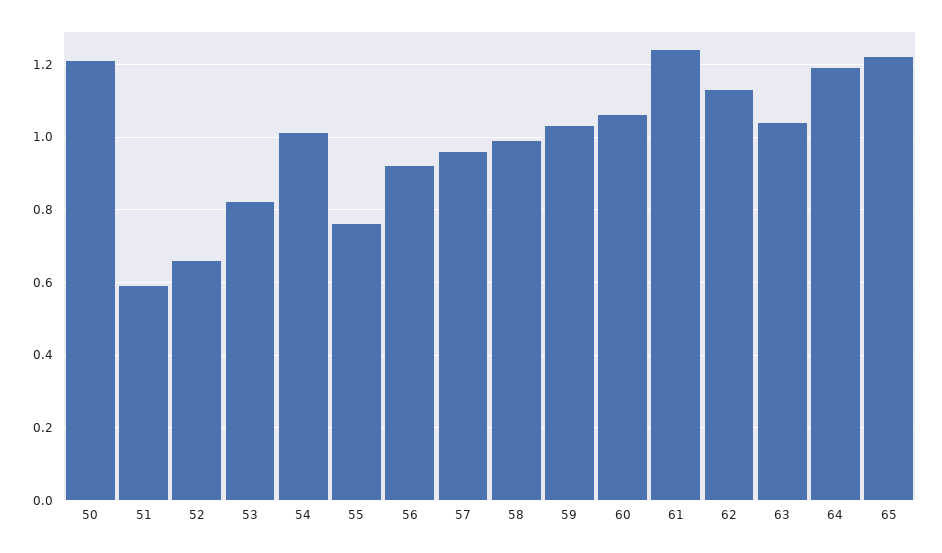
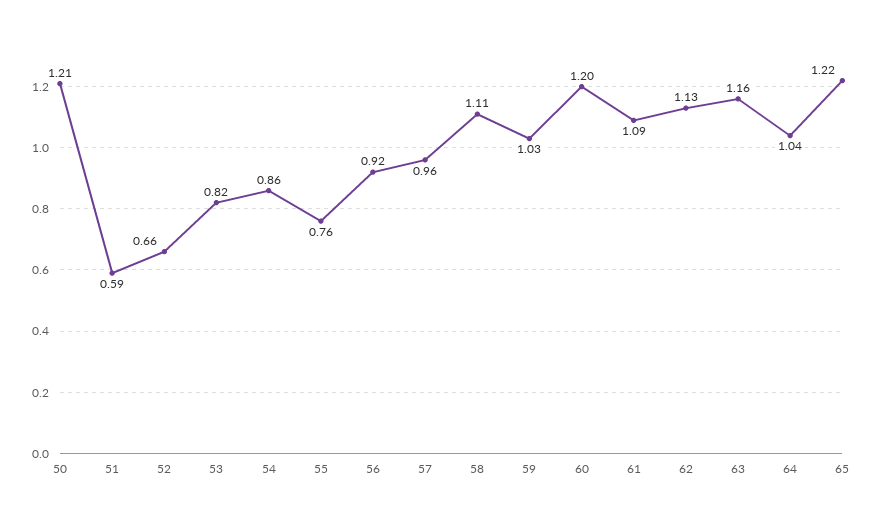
54: 1 -> 0.86
58: 1 -> 1.11
60: 1.05 -> 1.2
61: 1.25 -> 1.09
63: 1.05 -> 1.16
64: 1.2 -> 1.04

